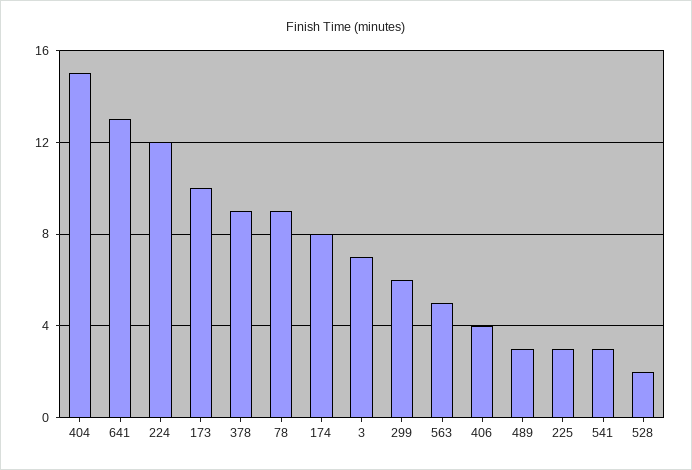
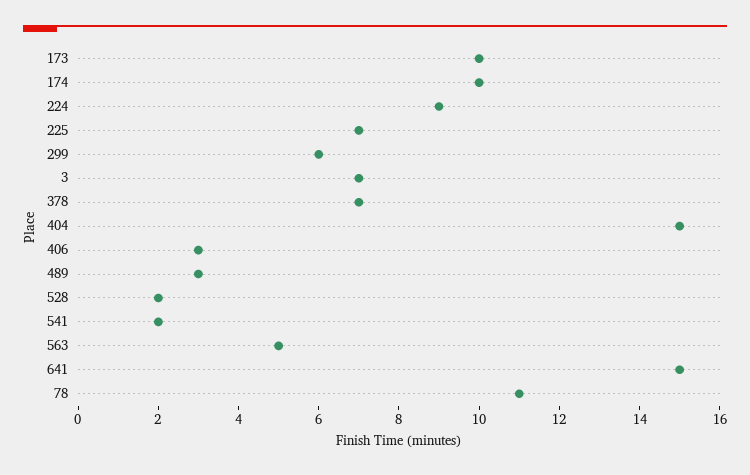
641: 13 -> 15
224: 12 -> 9
378: 9 -> 7
78: 9 -> 11
174: 8 -> 10
406: 4 -> 3
225: 3 -> 7
541: 3 -> 2

